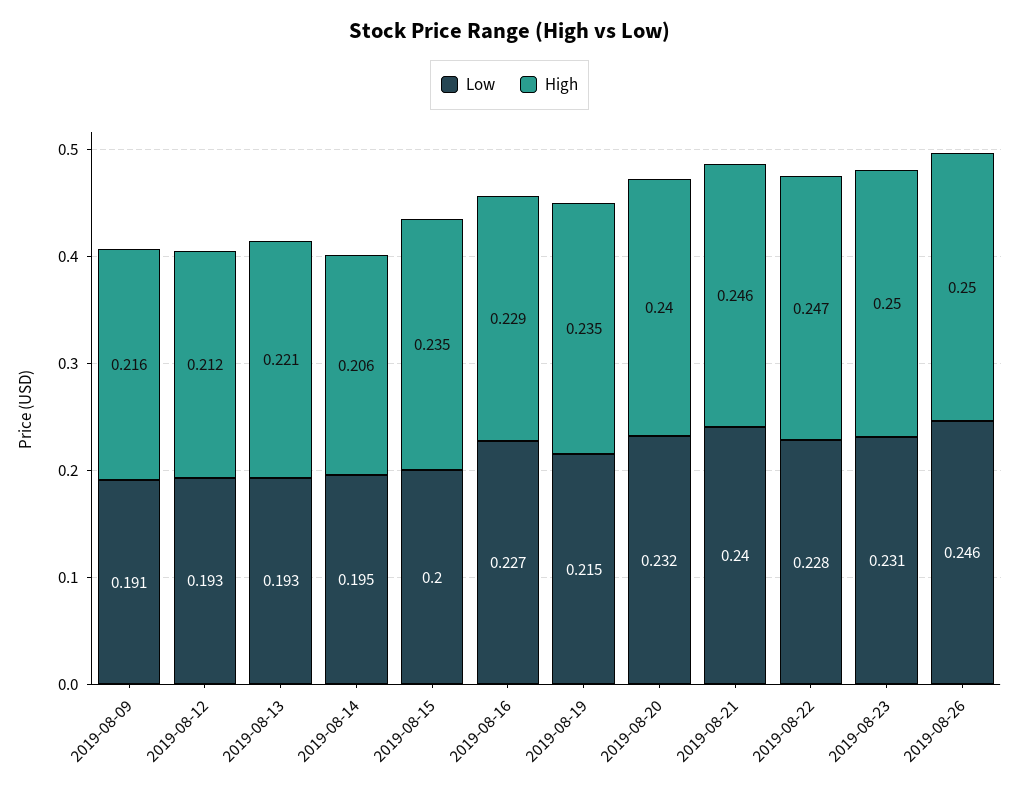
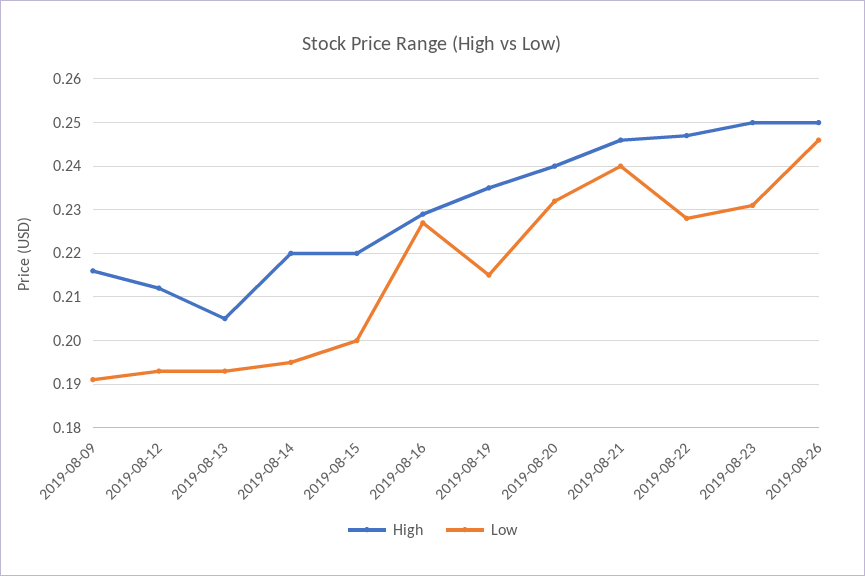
High, 2019-08-13: 0.221 -> 0.205
High, 2019-08-14: 0.206 -> 0.22
High, 2019-08-15: 0.235 -> 0.22

